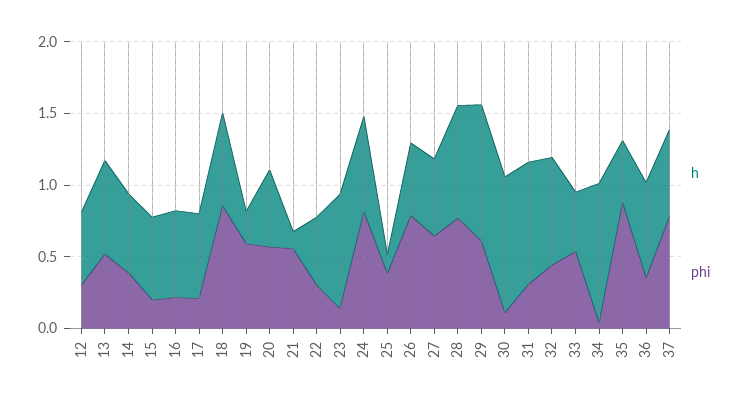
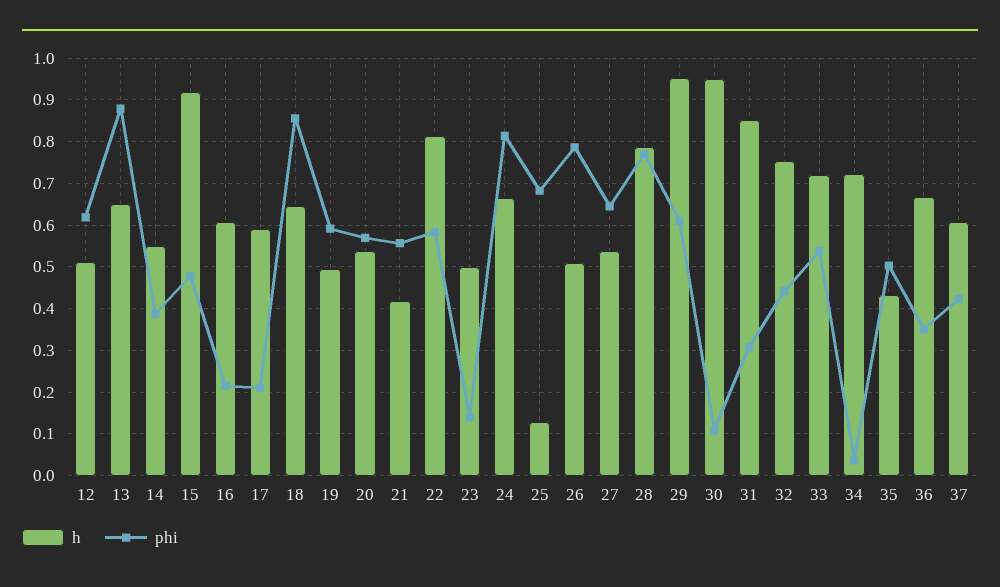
phi, 12: 0.3 -> 0.62
phi, 13: 0.5 -> 0.88
h, 15: 0.6 -> 0.92
phi, 15: 0.2 -> 0.48
h, 19: 0.2 -> 0.5
h, 21: 0.1 -> 0.42
h, 22: 0.5 -> 0.82
phi, 22: 0.3 -> 0.58
h, 23: 0.8 -> 0.5
phi, 25: 0.4 -> 0.68
h, 33: 0.4 -> 0.72
h, 34: 1 -> 0.72
phi, 35: 0.9 -> 0.5
phi, 37: 0.8 -> 0.42

